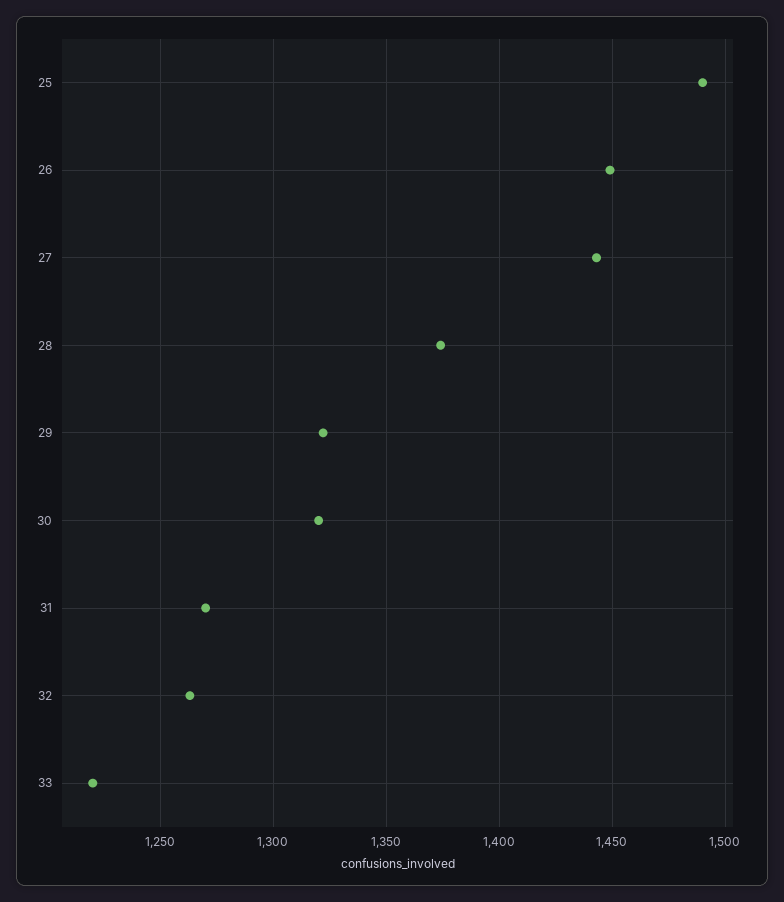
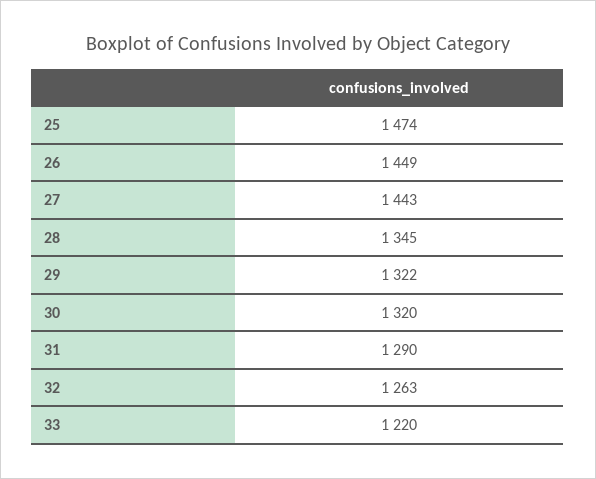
25: 1490 -> 1474
28: 1375 -> 1345
31: 1270 -> 1290

